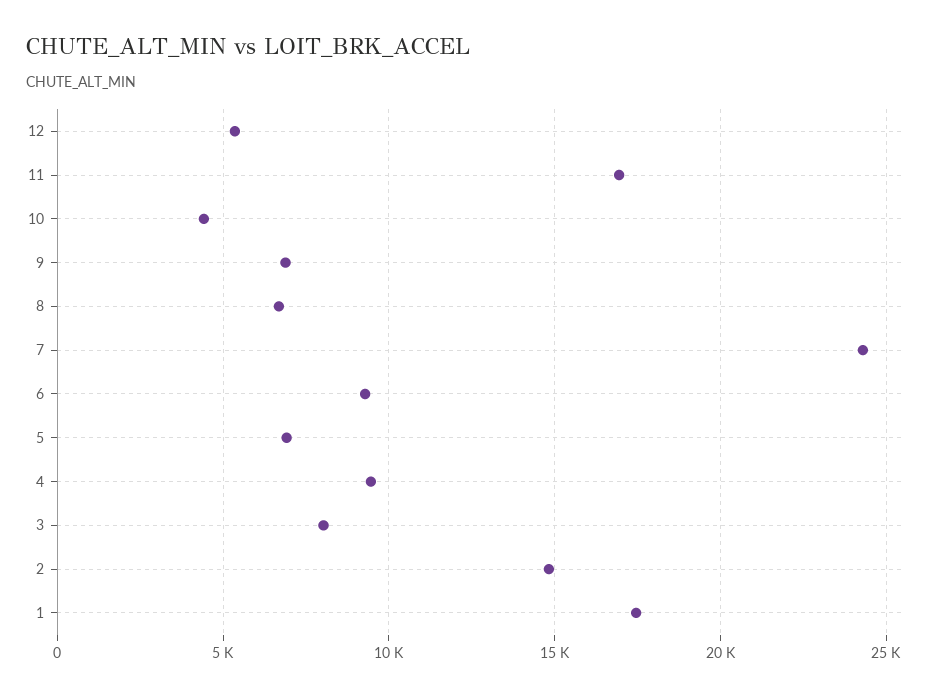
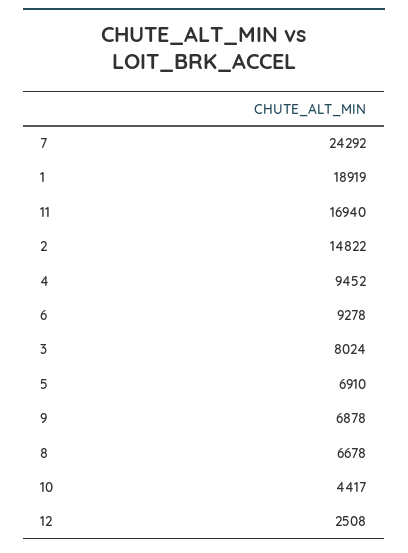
12: 5500 -> 2508
1: 17500 -> 18919

